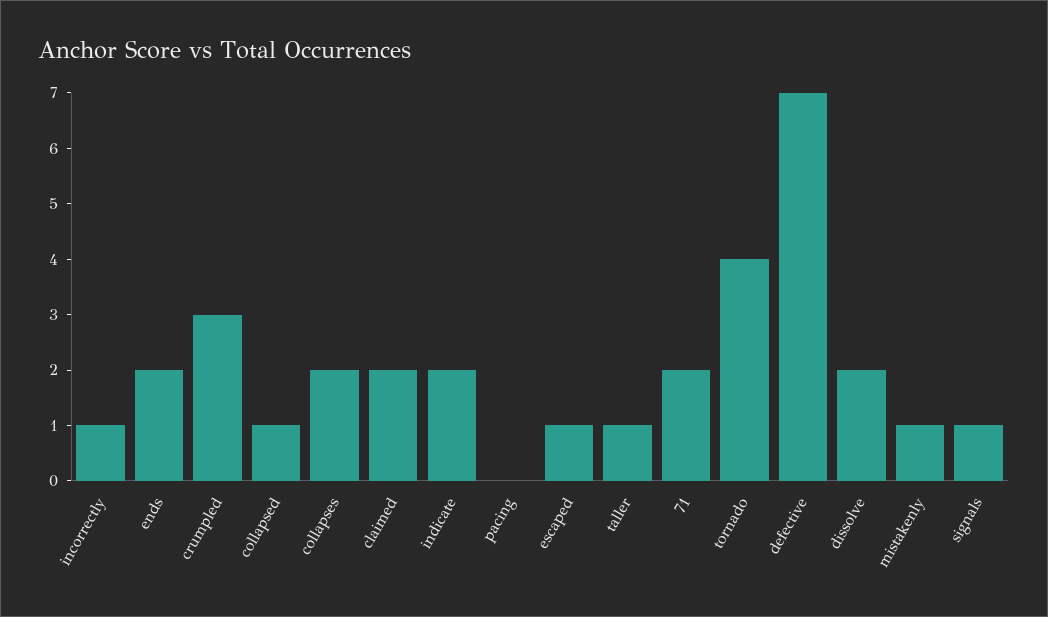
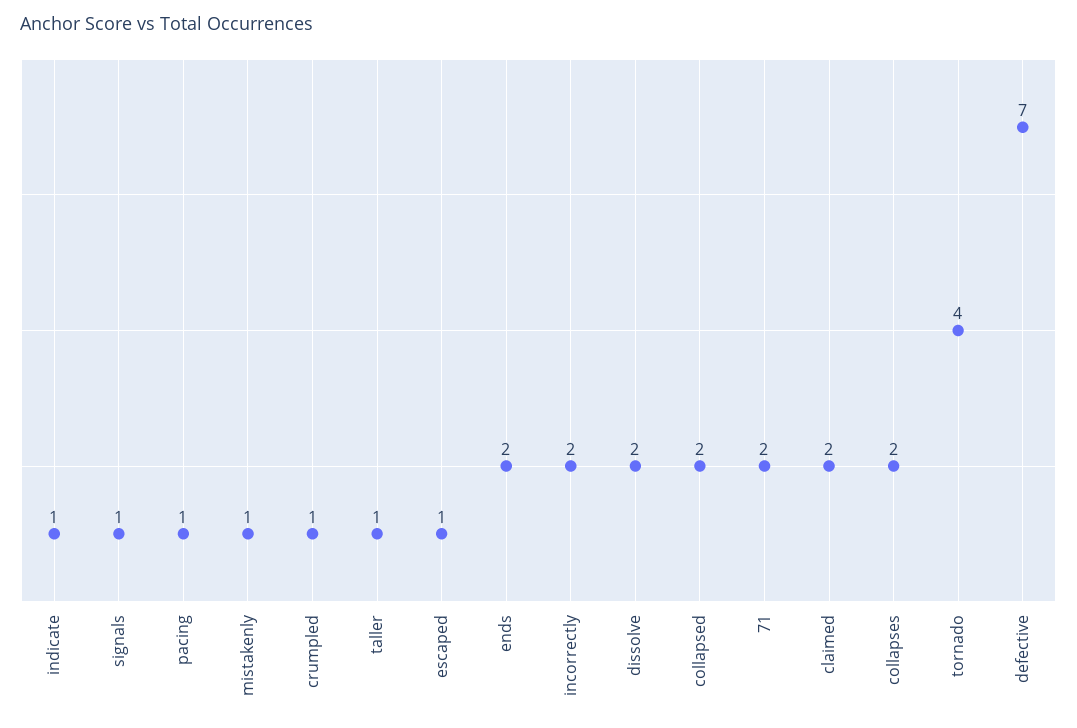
incorrectly: 1 -> 2
crumpled: 3 -> 1
collapsed: 1 -> 2
indicate: 2 -> 1
pacing: 0 -> 1

